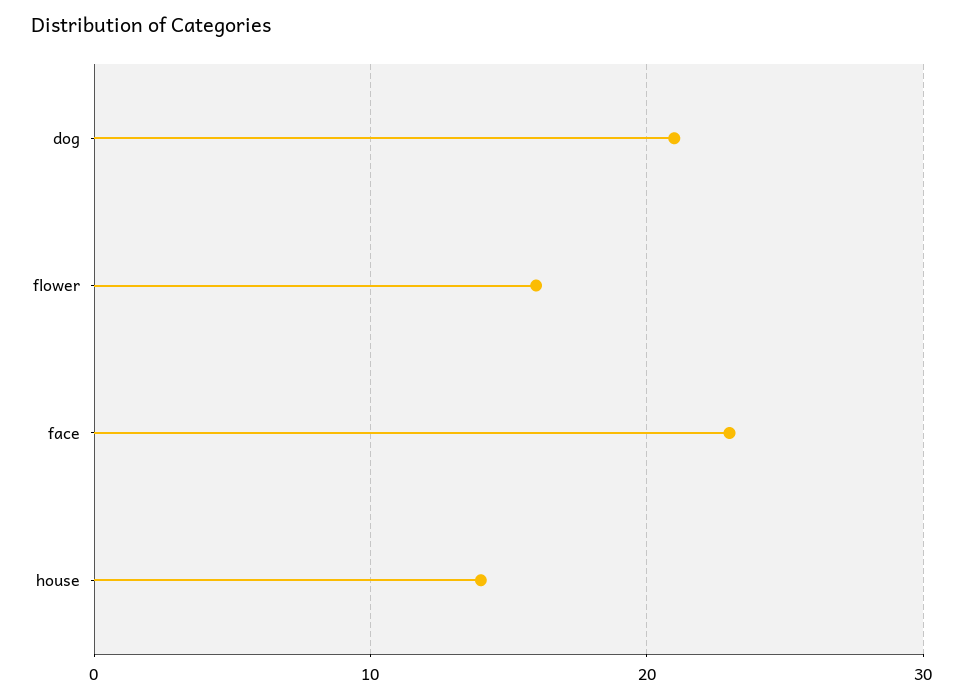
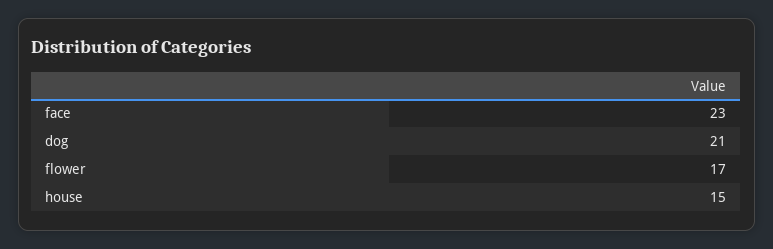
flower: 16 -> 17
house: 14 -> 15

